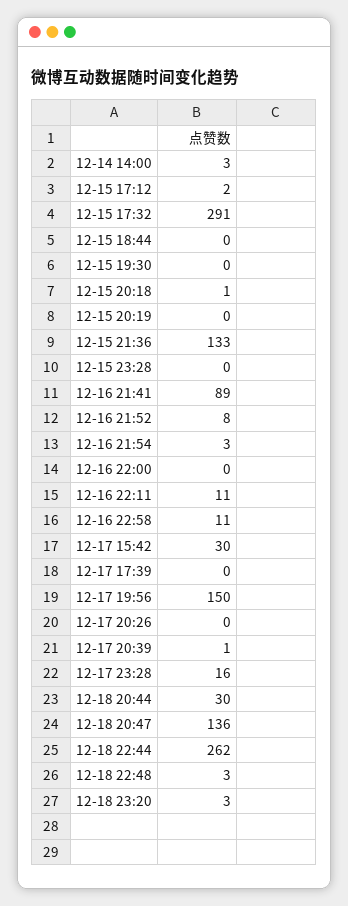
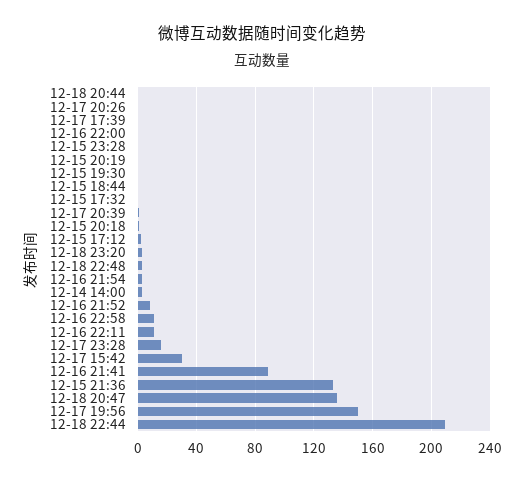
12-15 17:32: 291 -> 0
12-18 20:44: 30 -> 0
12-18 22:44: 262 -> 210

